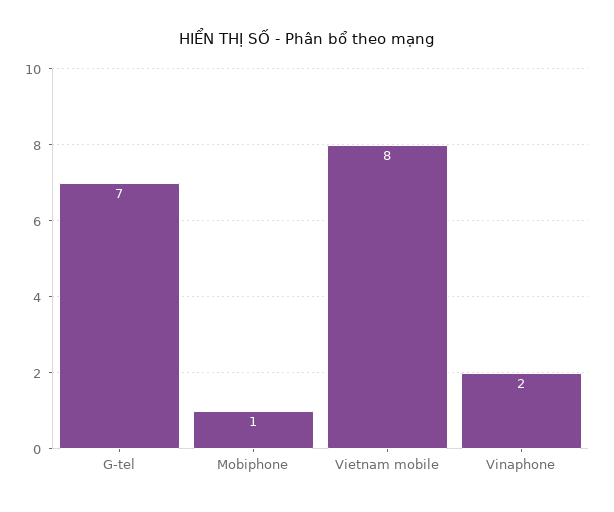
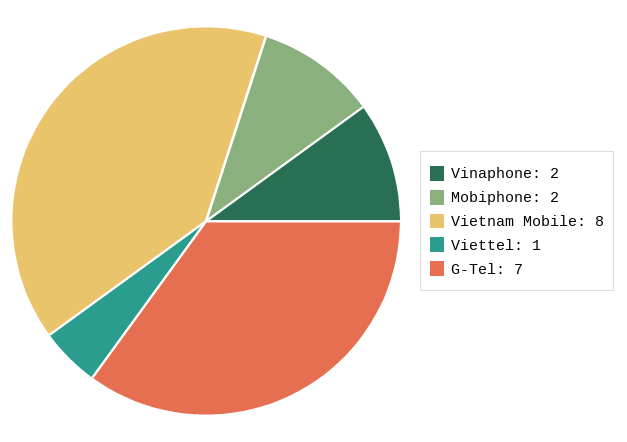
Mobiphone: 1 -> 2
Viettel: none -> 1

